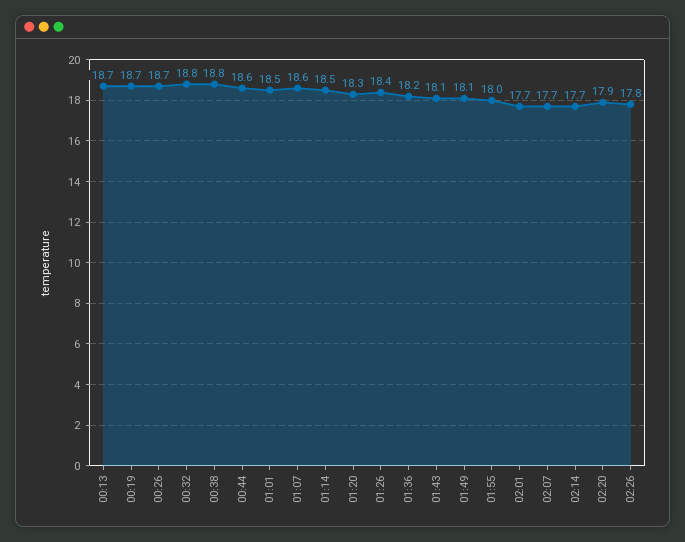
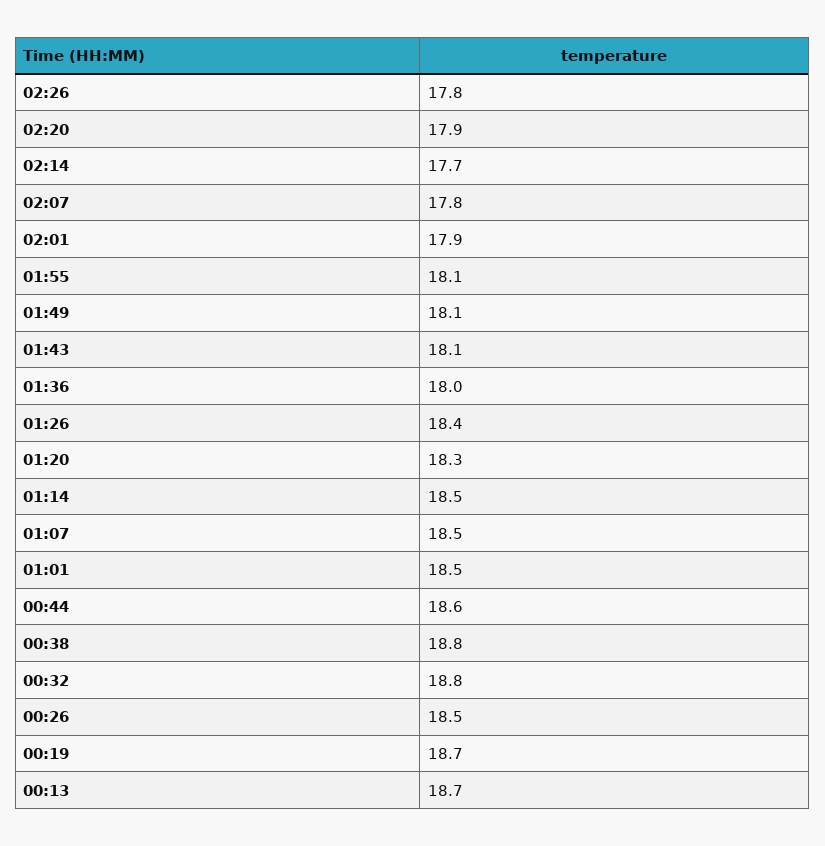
00:26: 18.7 -> 18.5
01:07: 18.6 -> 18.5
01:36: 18.2 -> 18
01:55: 18 -> 18.1
02:01: 17.7 -> 17.9
02:07: 17.7 -> 17.8

